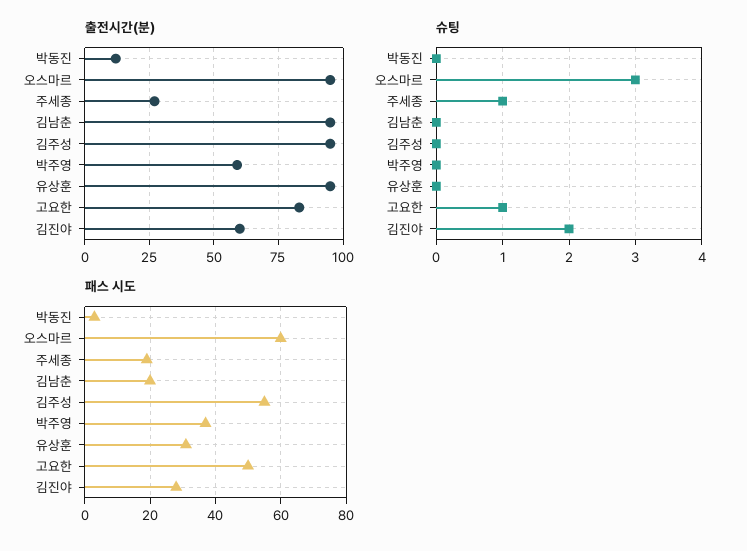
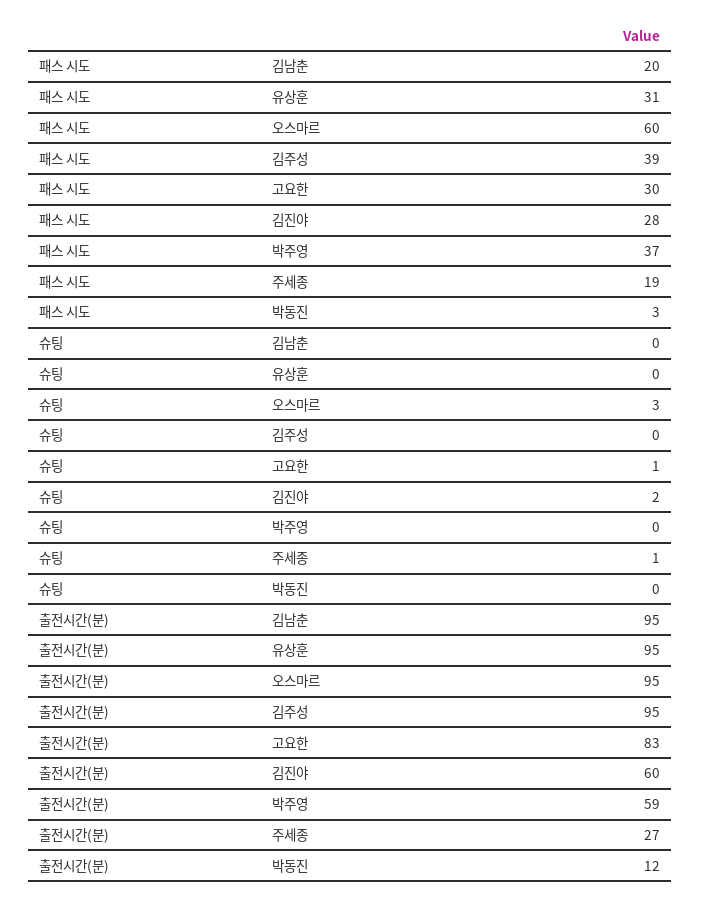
패스 시도, 김주성: 55 -> 39
패스 시도, 고요한: 50 -> 30

